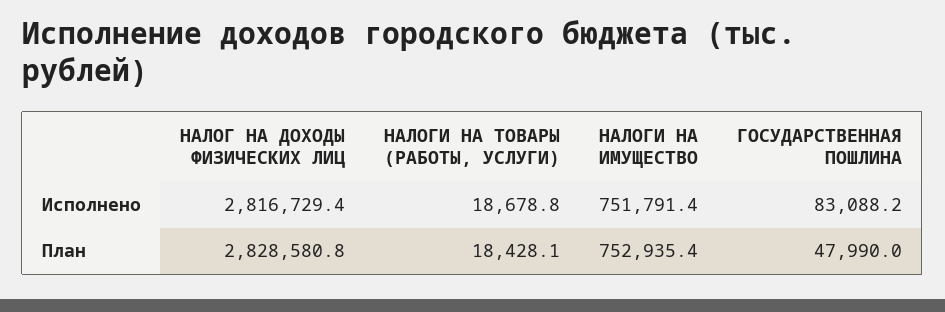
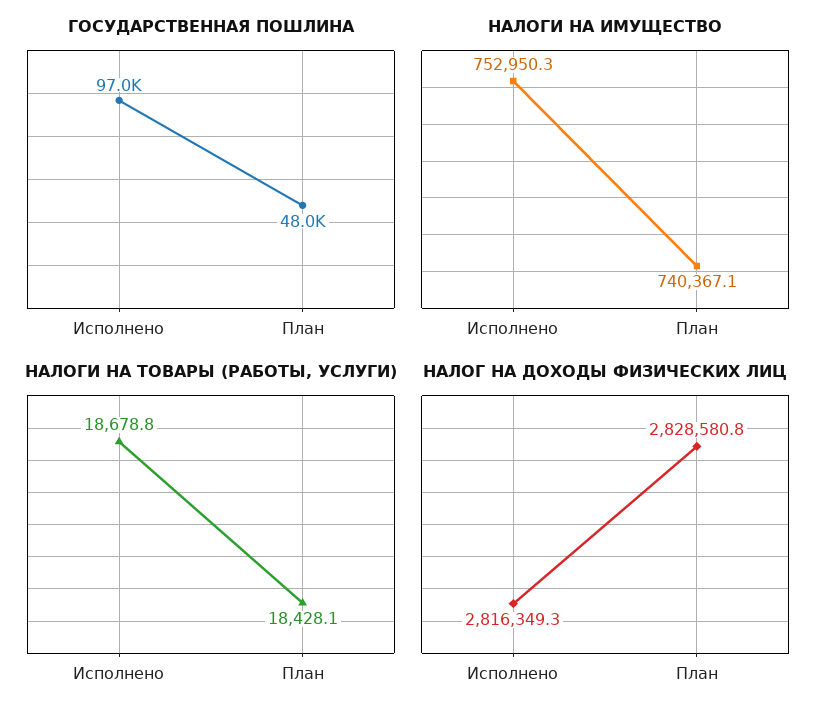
НАЛОГ НА ДОХОДЫ ФИЗИЧЕСКИХ ЛИЦ, Исполнено: 2816729.4 -> 2816349.3
НАЛОГИ НА ИМУЩЕСТВО, Исполнено: 751791.4 -> 752950.3
ГОСУДАРСТВЕННАЯ ПОШЛИНА, Исполнено: 83088.2 -> 97000
НАЛОГИ НА ИМУЩЕСТВО, План: 752935.4 -> 740367.1

